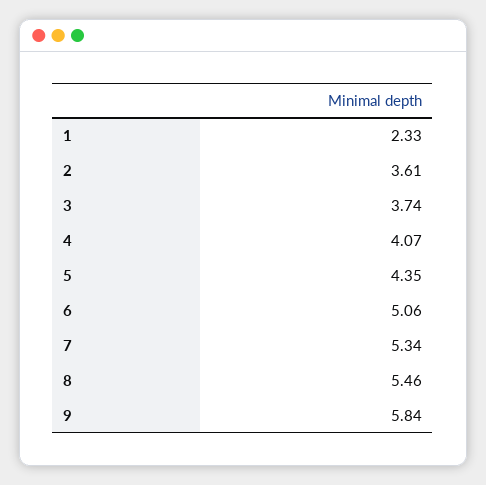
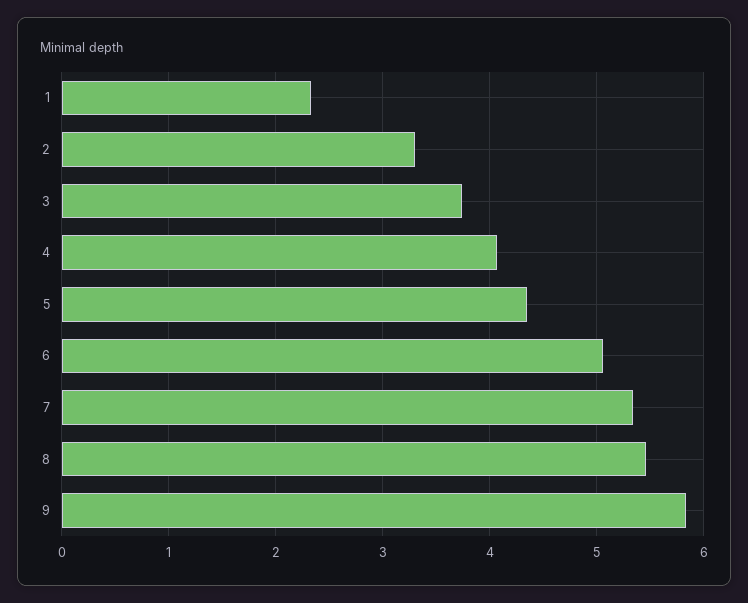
2: 3.61 -> 3.3

